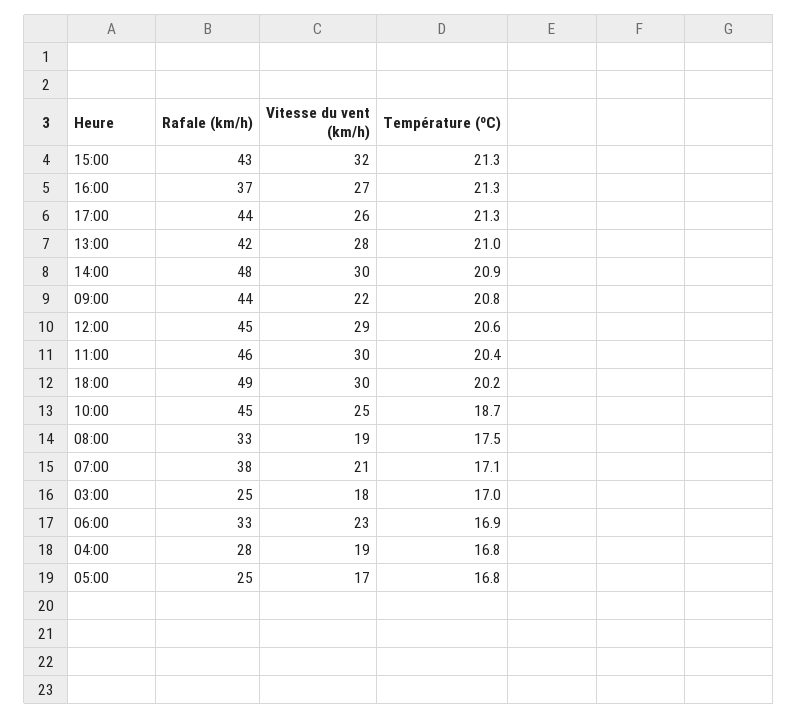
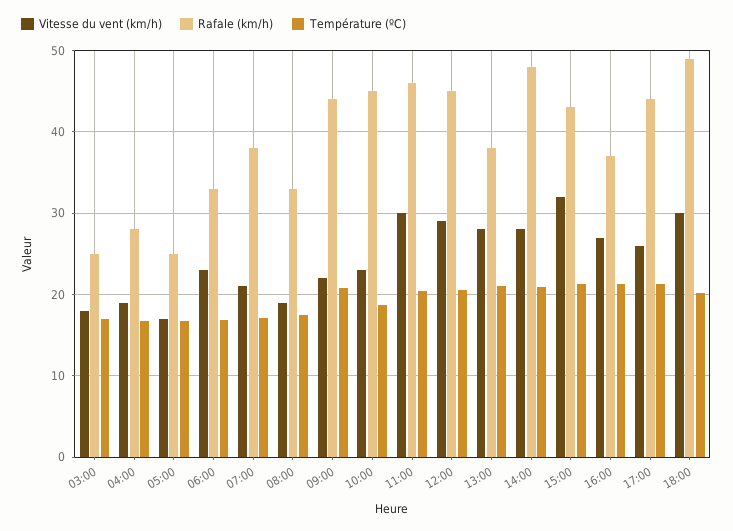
Rafale (km/h), 13:00: 42 -> 38
Vitesse du vent (km/h), 14:00: 30 -> 28
Vitesse du vent (km/h), 10:00: 25 -> 23

